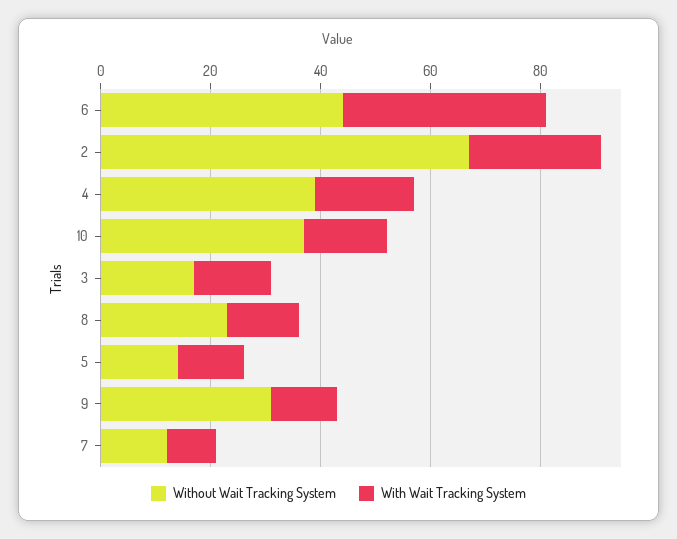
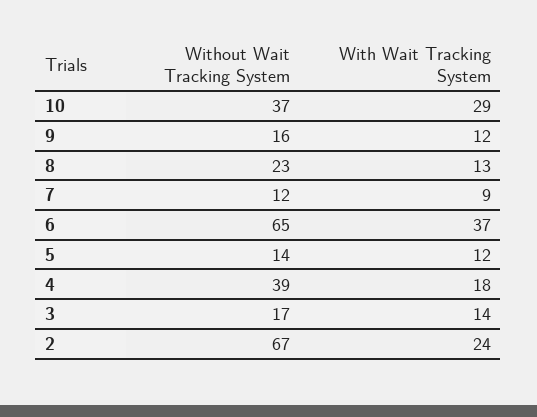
Without Wait Tracking System, 6: 45 -> 65
With Wait Tracking System, 10: 15 -> 29
Without Wait Tracking System, 9: 30 -> 16

